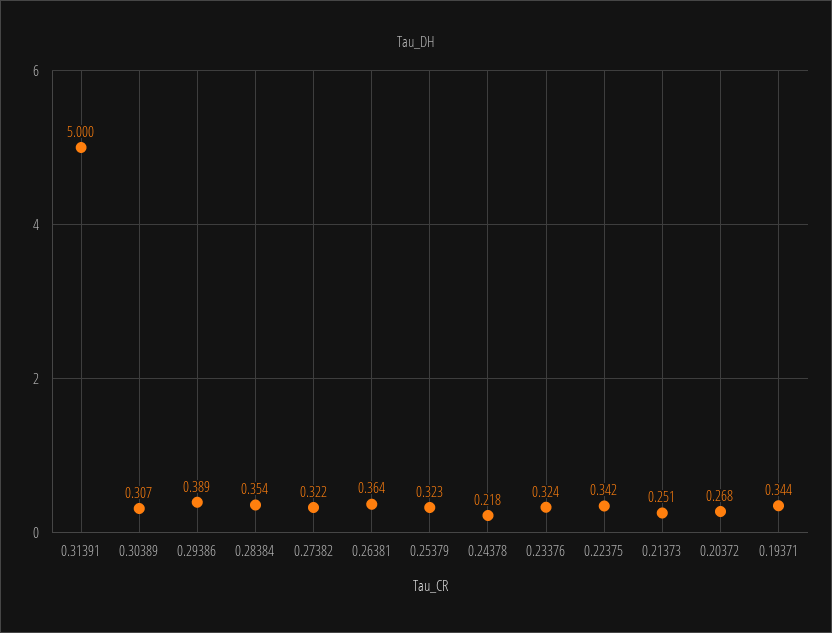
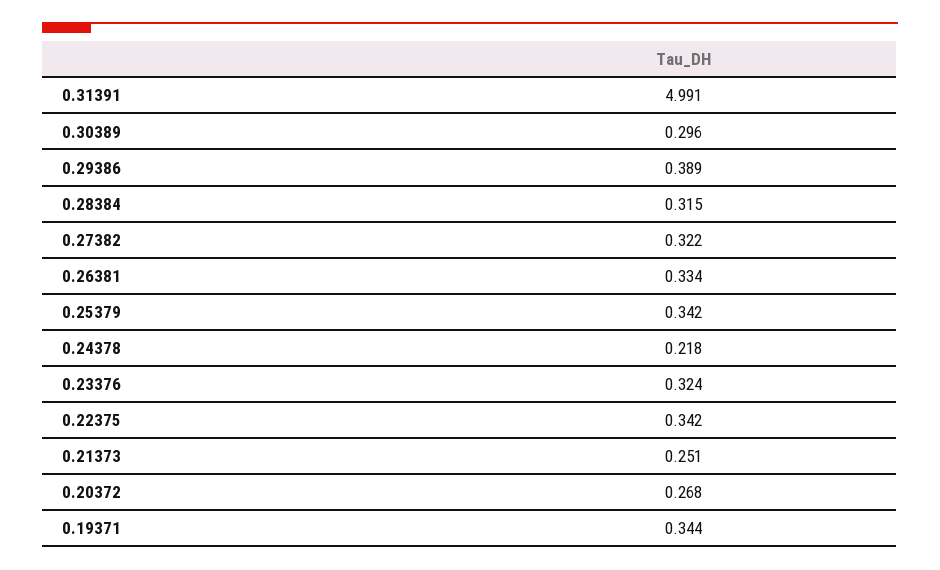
0.31391: 5 -> 4.991
0.30389: 0.307 -> 0.296
0.28384: 0.354 -> 0.315
0.26381: 0.364 -> 0.334
0.25379: 0.323 -> 0.342

